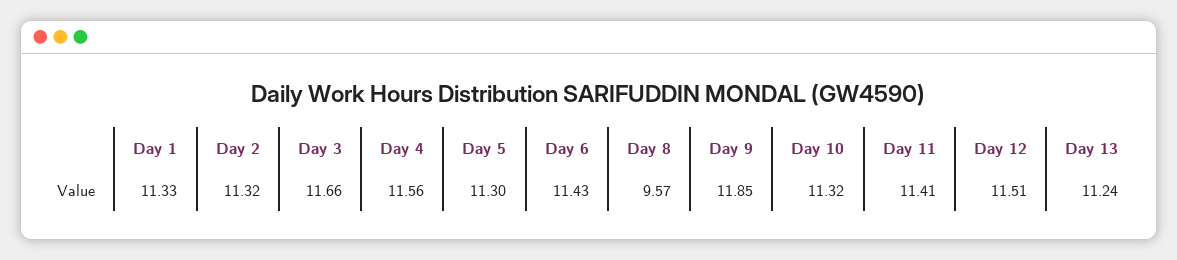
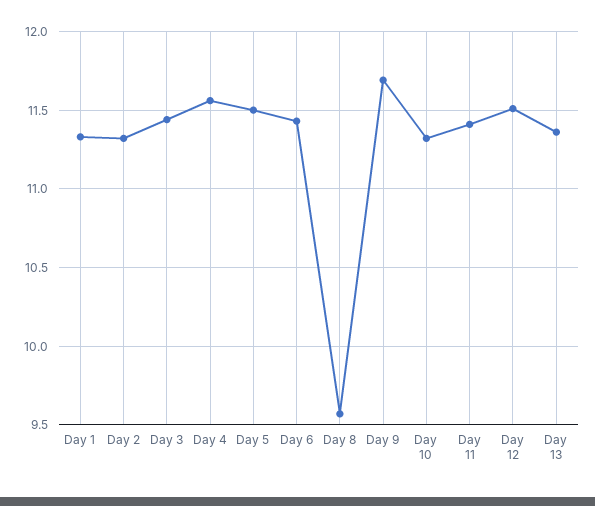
Day 3: 11.66 -> 11.45
Day 5: 11.3 -> 11.5
Day 9: 11.85 -> 11.7
Day 13: 11.24 -> 11.35

